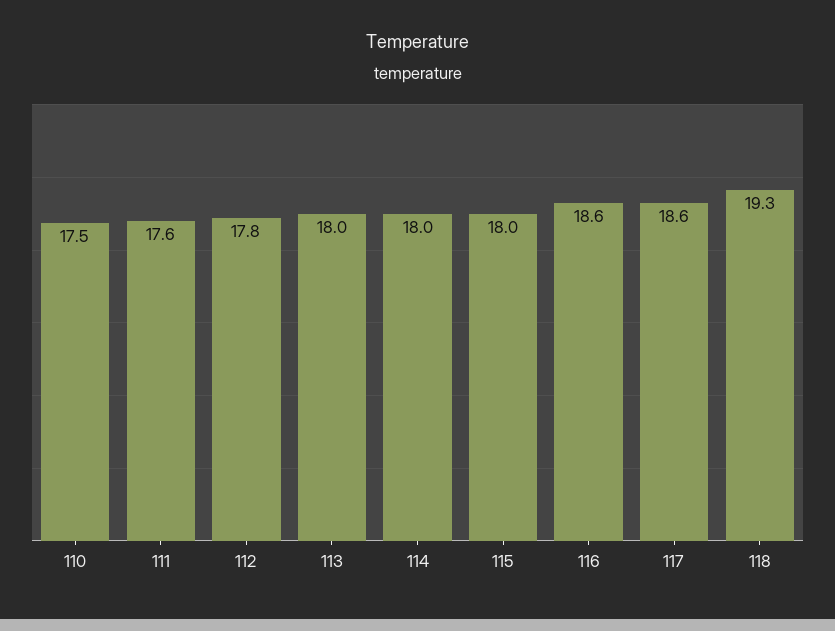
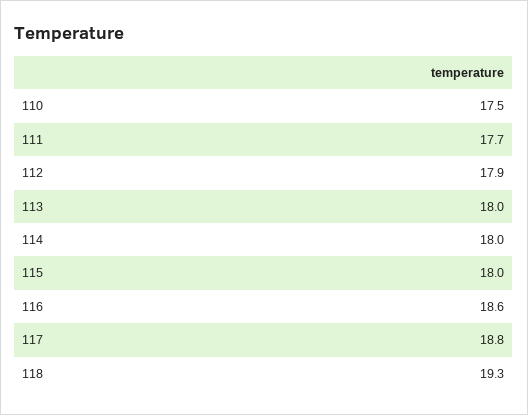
111: 17.6 -> 17.7
112: 17.8 -> 17.9
117: 18.6 -> 18.8

